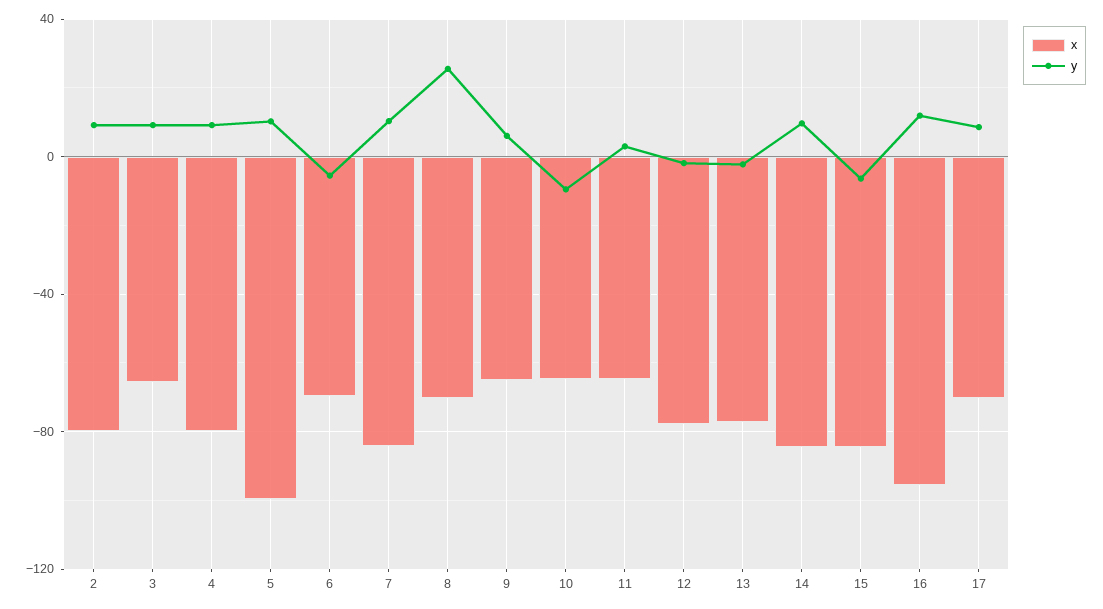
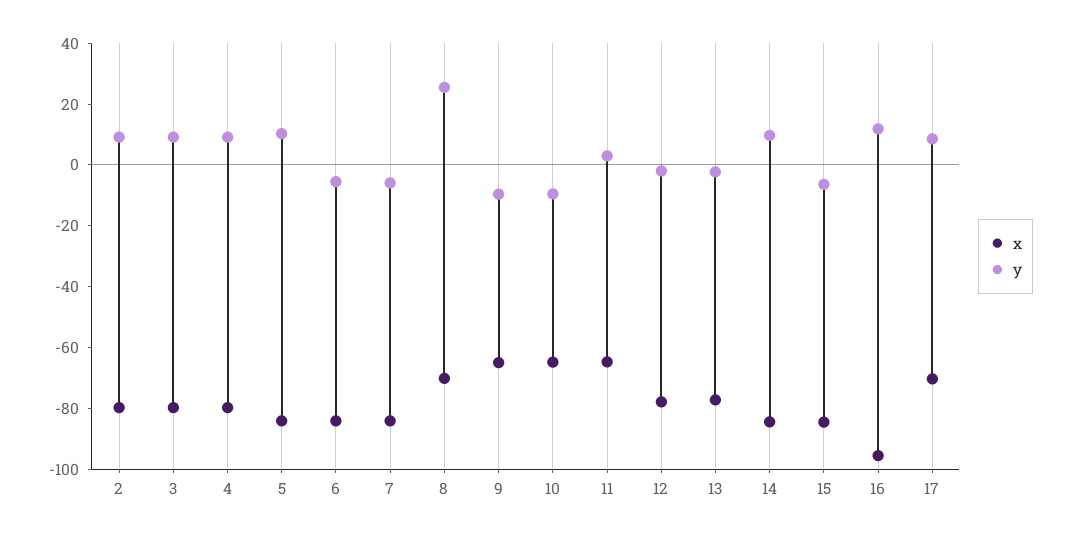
x, 3: -65 -> -80
x, 5: -100 -> -85
x, 6: -70 -> -85
y, 7: 10 -> -5
y, 9: 5 -> -10

